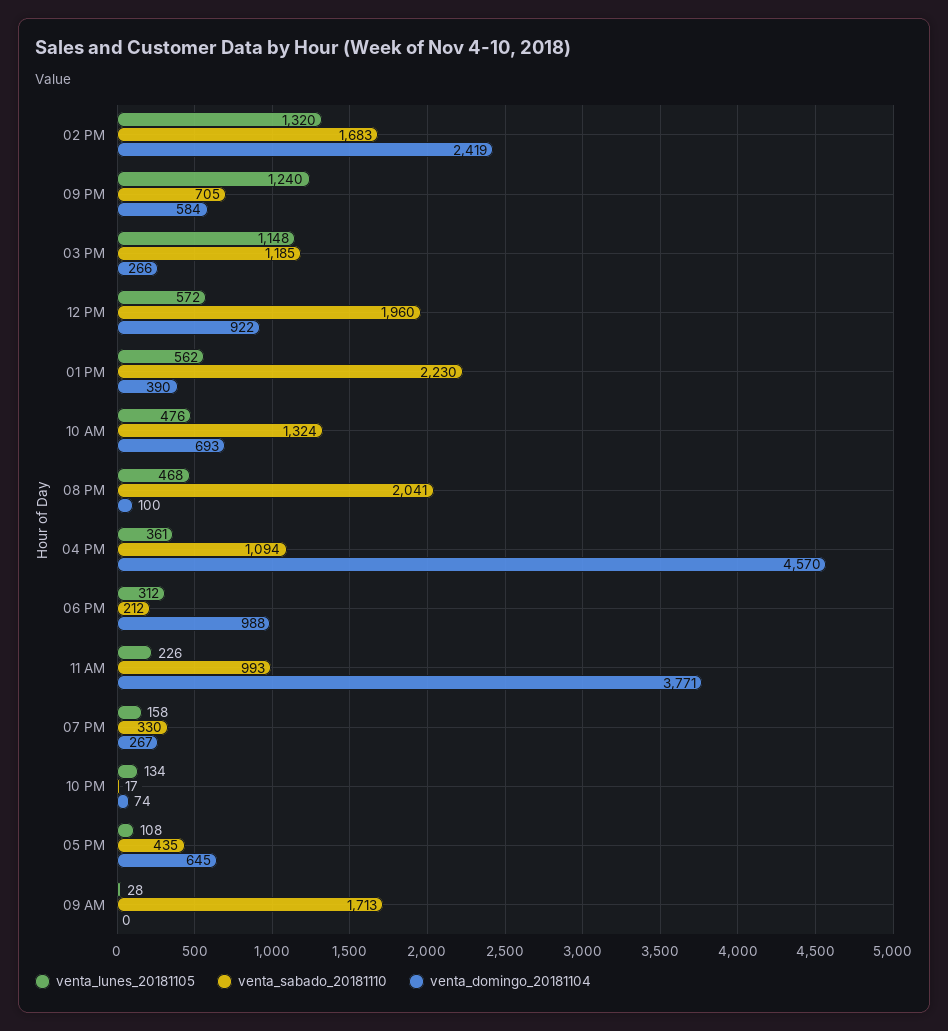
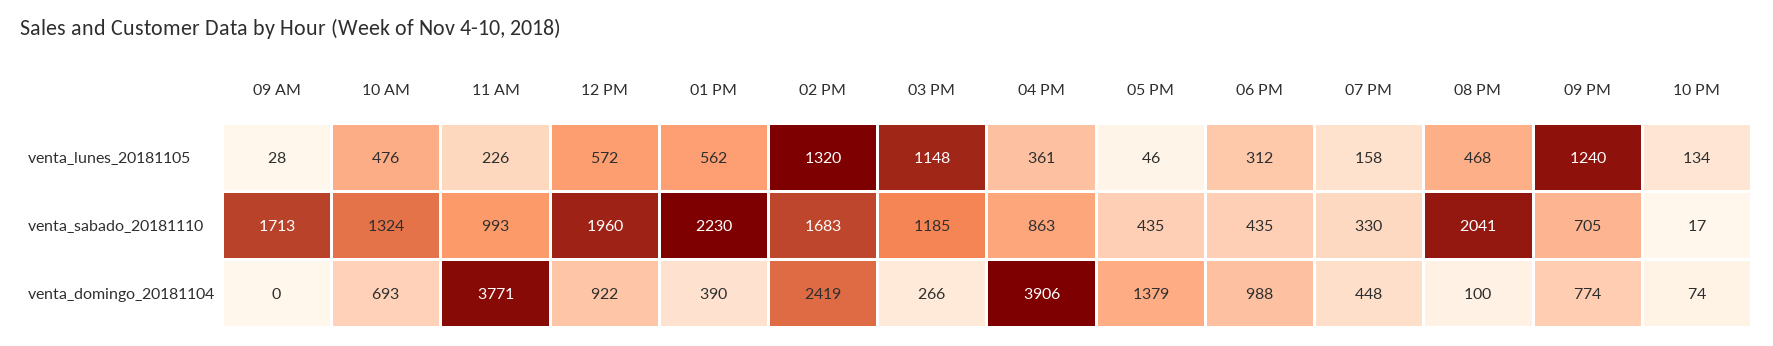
venta_domingo_20181104, 09 PM: 584 -> 774
venta_sabado_20181110, 04 PM: 1094 -> 863
venta_domingo_20181104, 04 PM: 4570 -> 3906
venta_sabado_20181110, 06 PM: 212 -> 435
venta_domingo_20181104, 07 PM: 267 -> 448
venta_lunes_20181105, 05 PM: 108 -> 46
venta_domingo_20181104, 05 PM: 645 -> 1379

